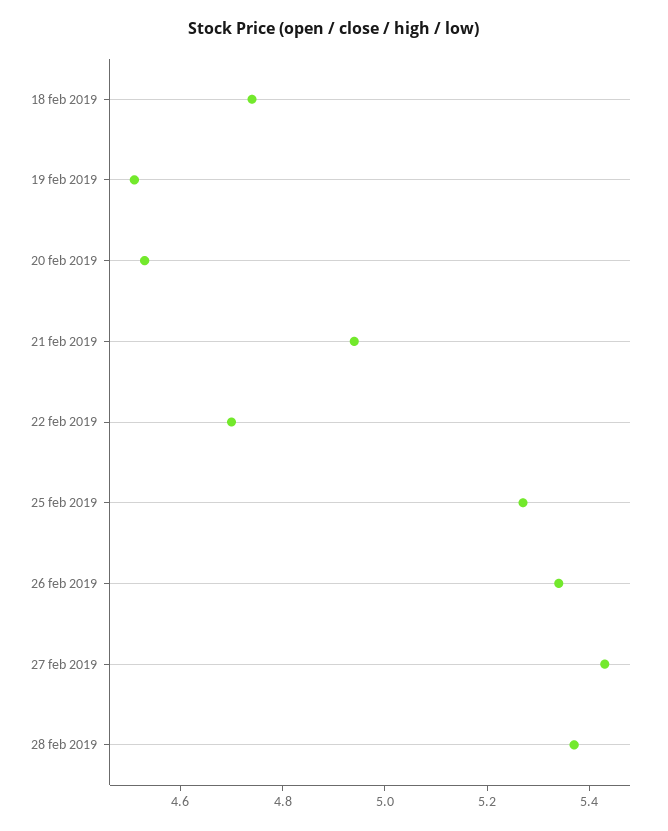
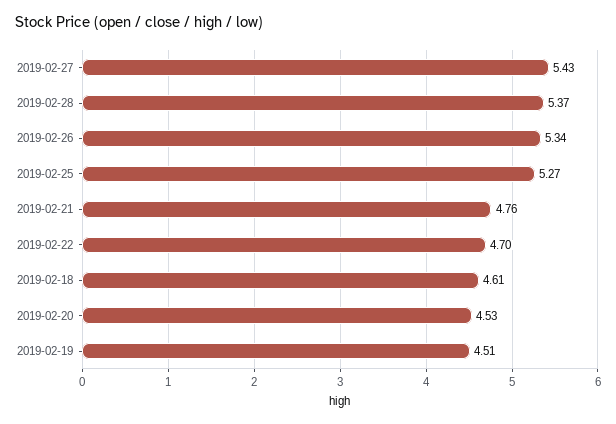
18 feb 2019: 4.75 -> 4.61
21 feb 2019: 4.95 -> 4.76

